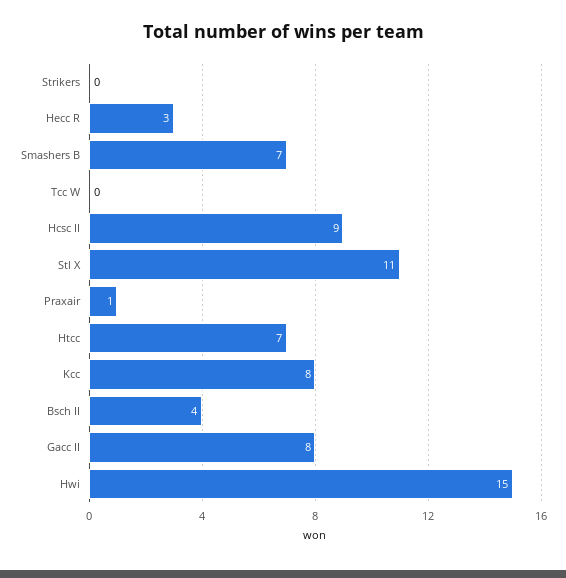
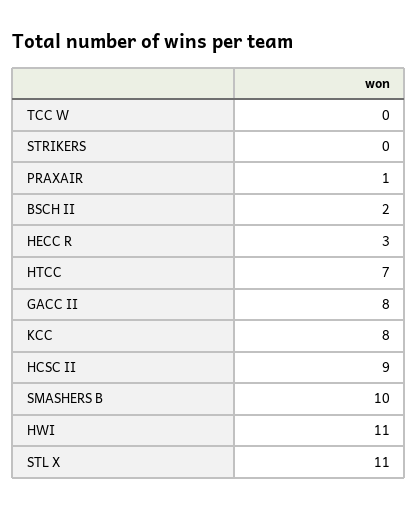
Smashers B: 7 -> 10
Bsch II: 4 -> 2
Hwi: 15 -> 11

